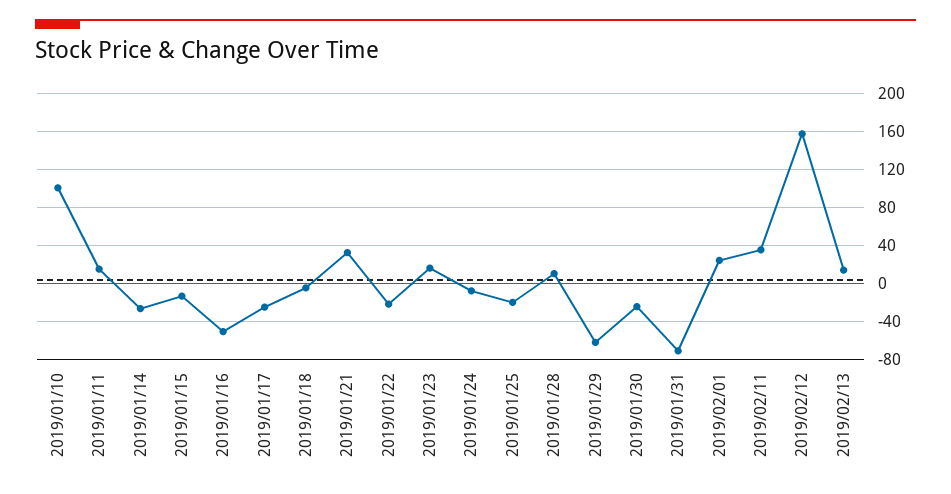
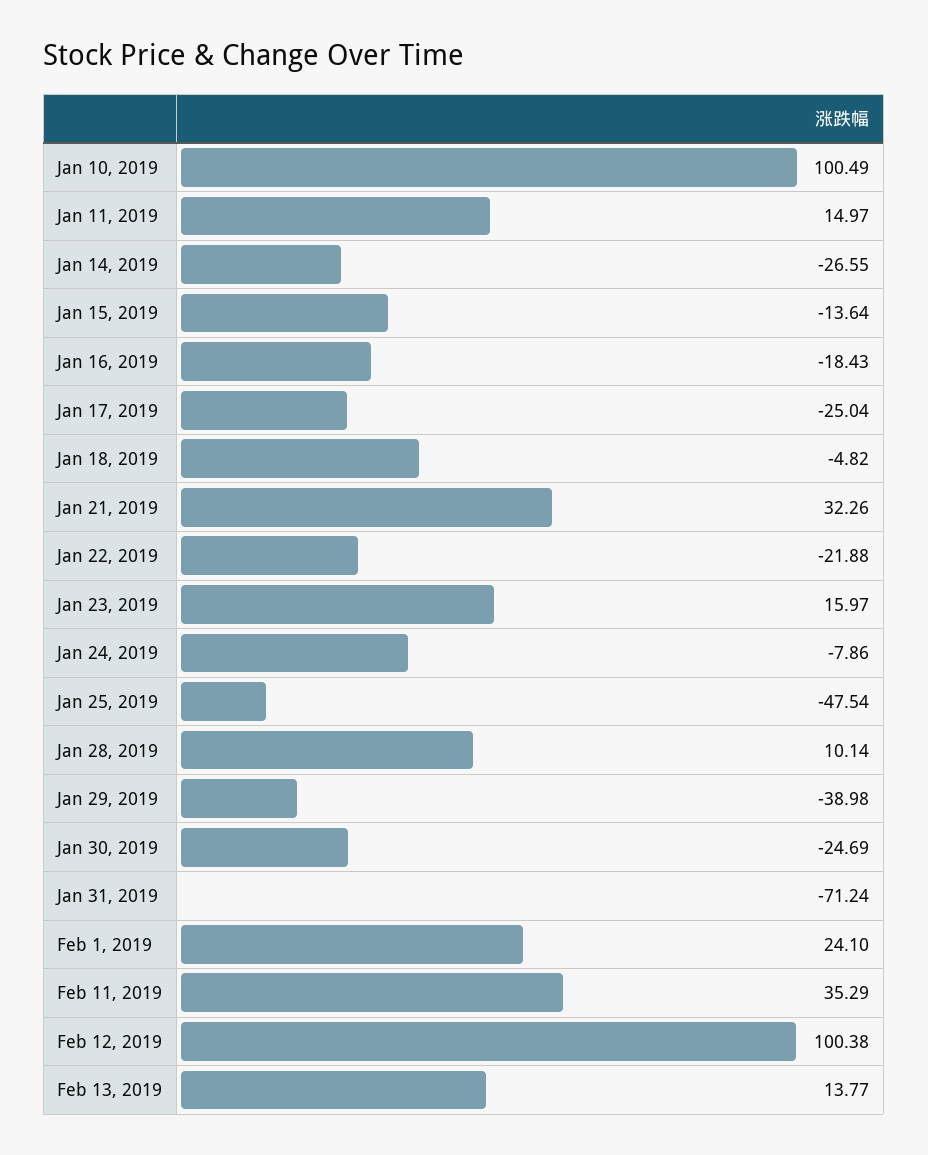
2019/01/16: -50 -> -18.43
2019/01/25: -20 -> -47.54
2019/01/29: -60 -> -38.98
2019/02/12: 160 -> 100.38

